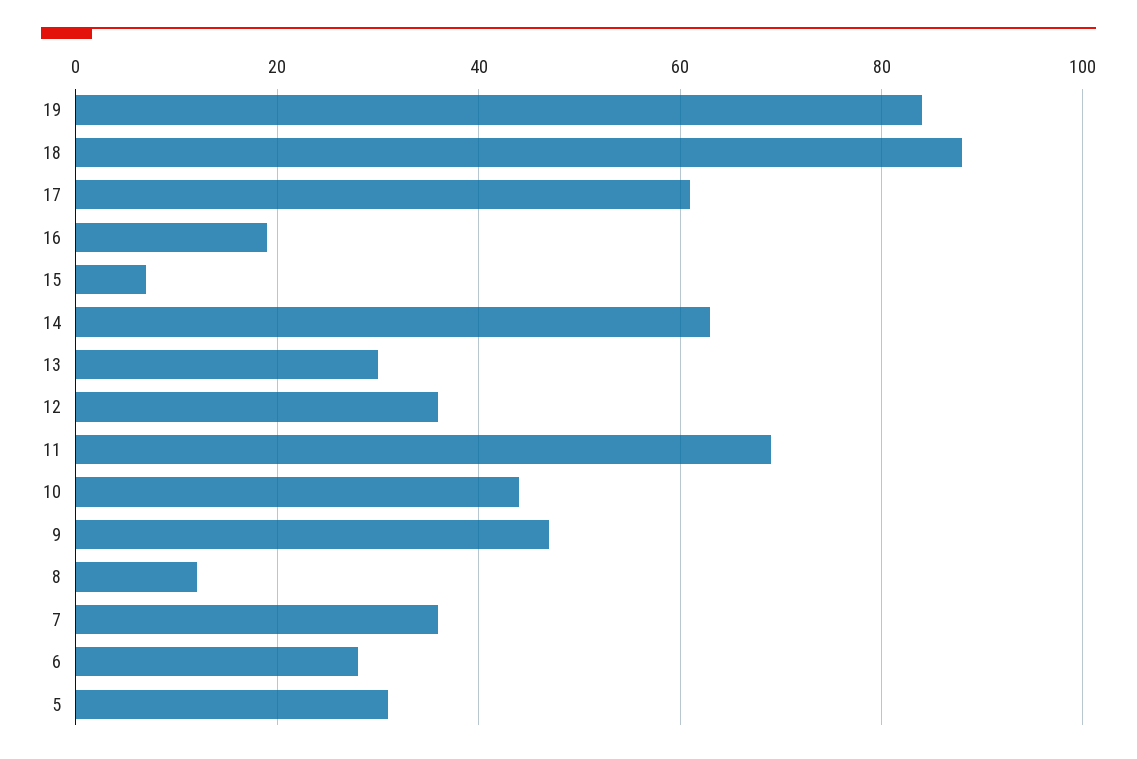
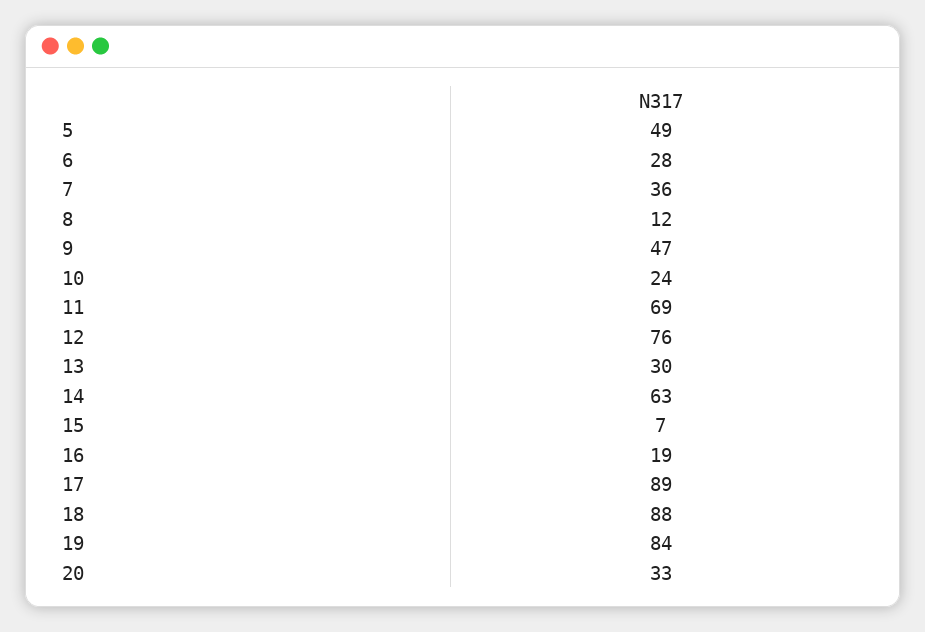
17: 60 -> 89
12: 35 -> 76
10: 45 -> 24
5: 30 -> 49
20: none -> 33

